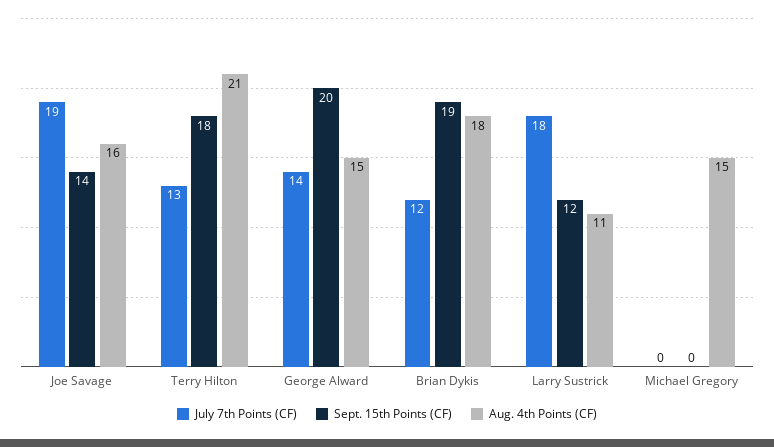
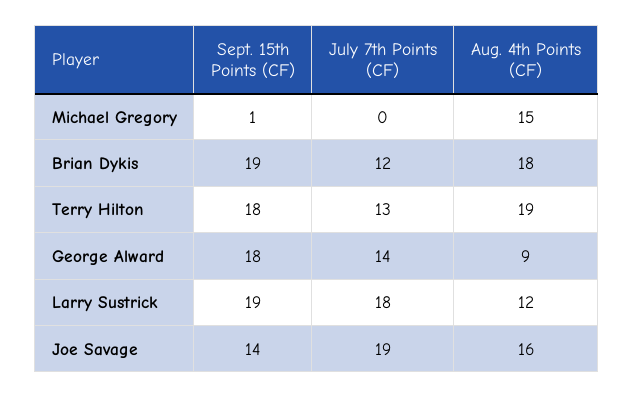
Aug. 4th Points (CF), Terry Hilton: 21 -> 19
Sept. 15th Points (CF), George Alward: 20 -> 18
Aug. 4th Points (CF), George Alward: 15 -> 9
Sept. 15th Points (CF), Larry Sustrick: 12 -> 19
Aug. 4th Points (CF), Larry Sustrick: 11 -> 12
Sept. 15th Points (CF), Michael Gregory: 0 -> 1

